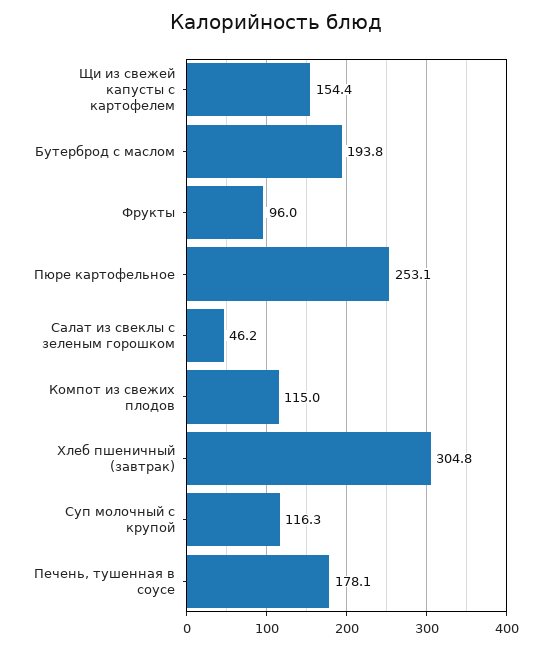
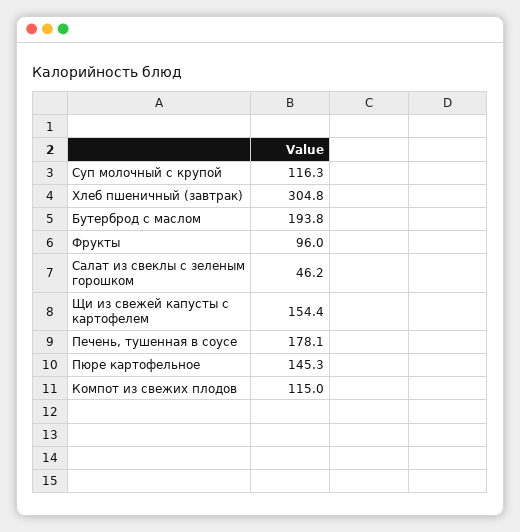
Пюре картофельное: 253.1 -> 145.3

